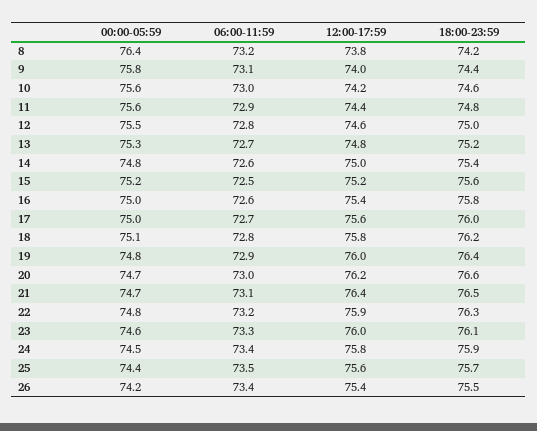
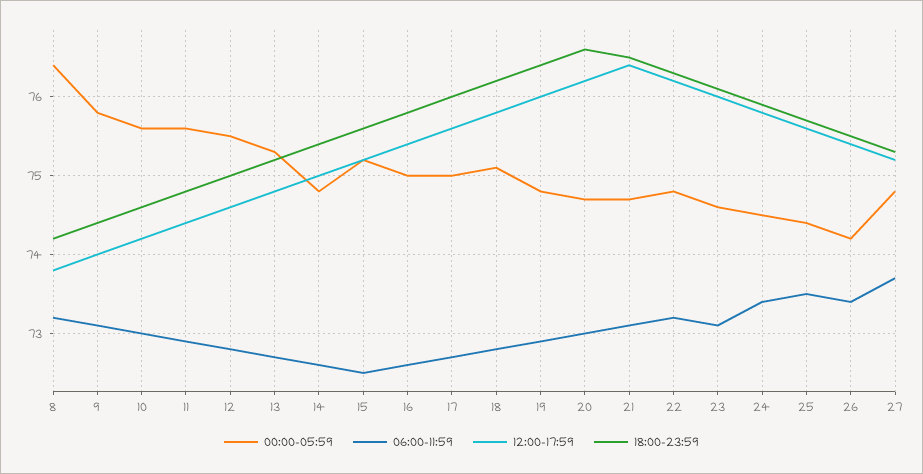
12:00-17:59, 22: 75.9 -> 76.2
06:00-11:59, 23: 73.3 -> 73.1
00:00-05:59, 27: none -> 74.8
06:00-11:59, 27: none -> 73.7
12:00-17:59, 27: none -> 75.2
18:00-23:59, 27: none -> 75.3

